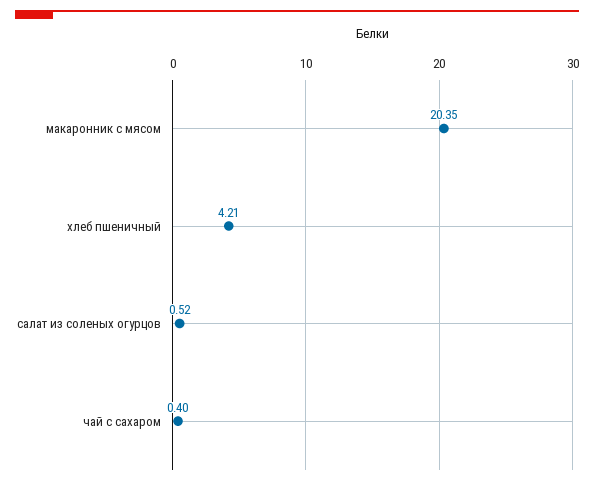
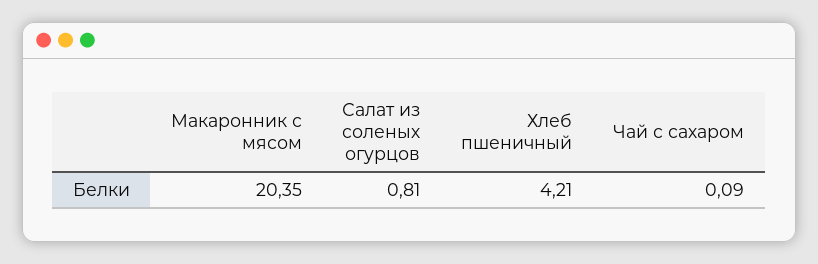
салат из соленых огурцов: 0.52 -> 0.81
чай с сахаром: 0.4 -> 0.09

